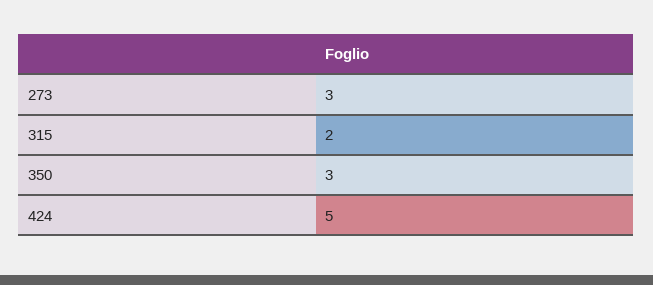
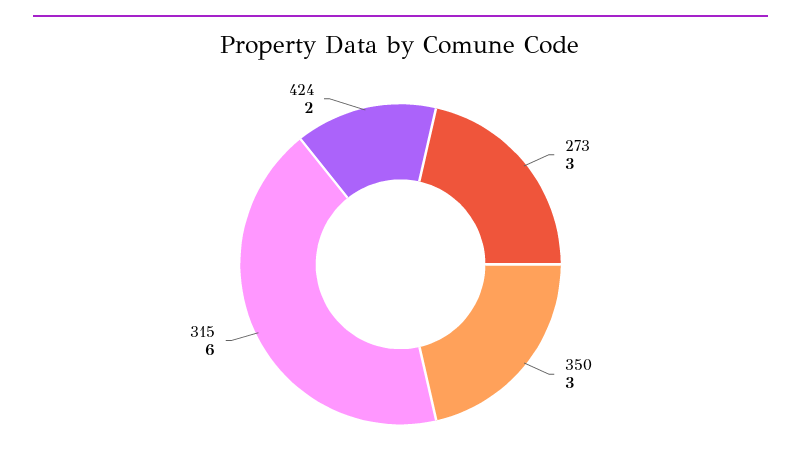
315: 2 -> 6
424: 5 -> 2

